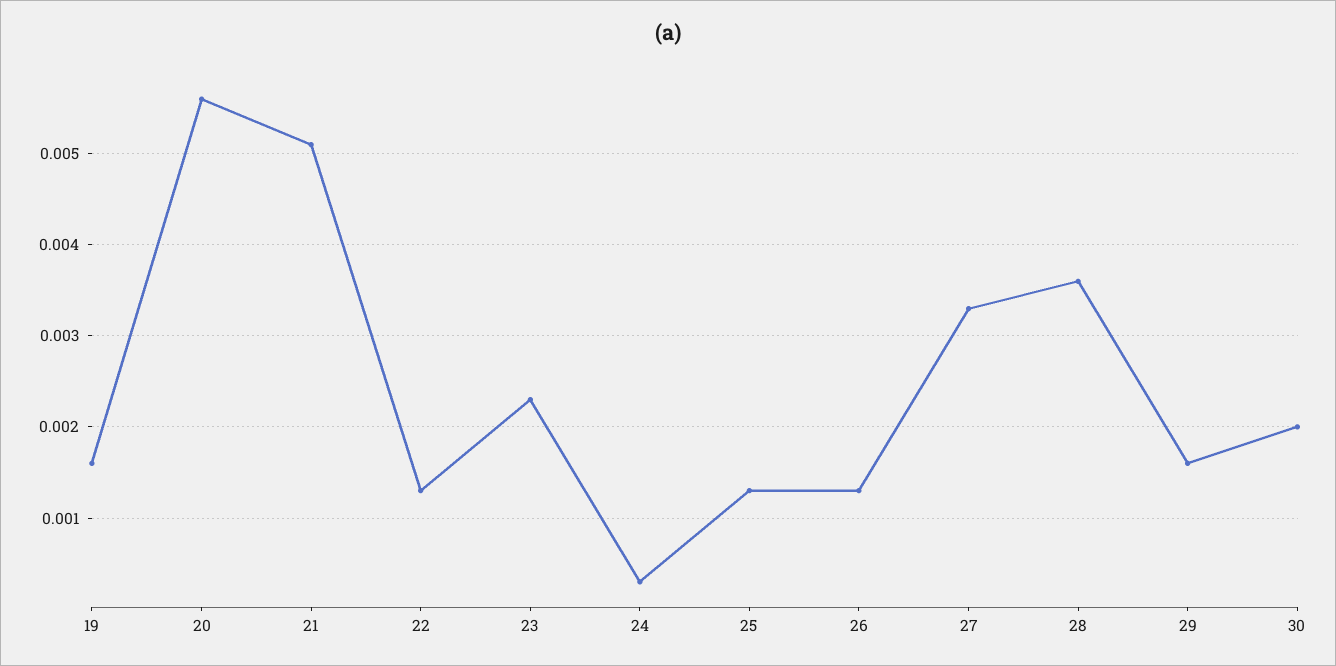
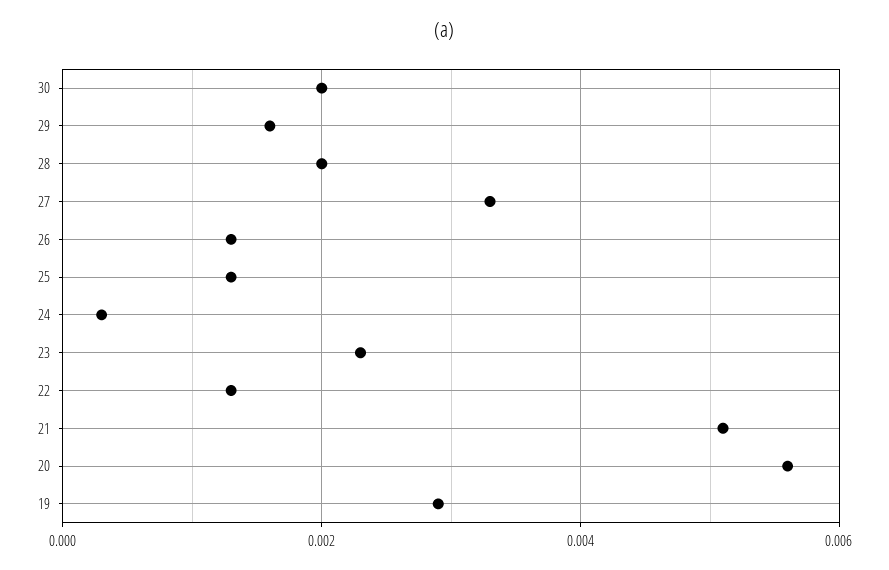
19: 0.0016 -> 0.003
28: 0.0036 -> 0.002

